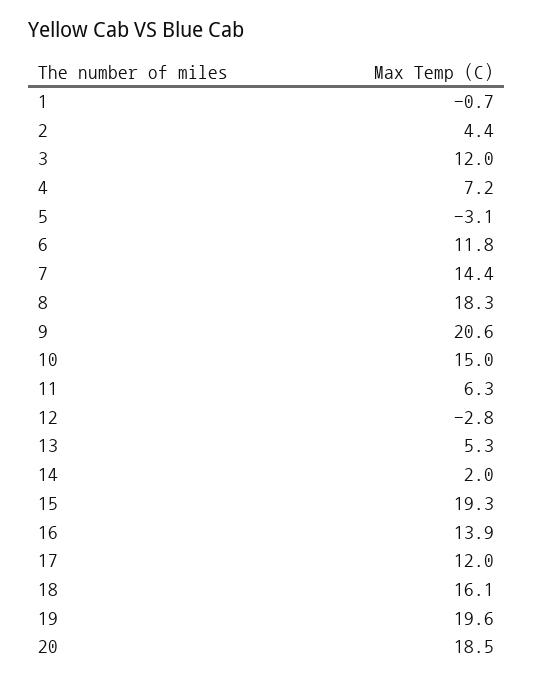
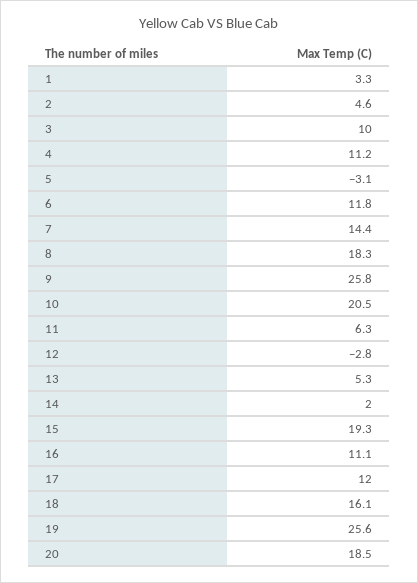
1: -0.7 -> 3.3
2: 4.4 -> 4.6
3: 12 -> 10
4: 7.2 -> 11.2
9: 20.6 -> 25.8
10: 15 -> 20.5
16: 13.9 -> 11.1
19: 19.6 -> 25.6

